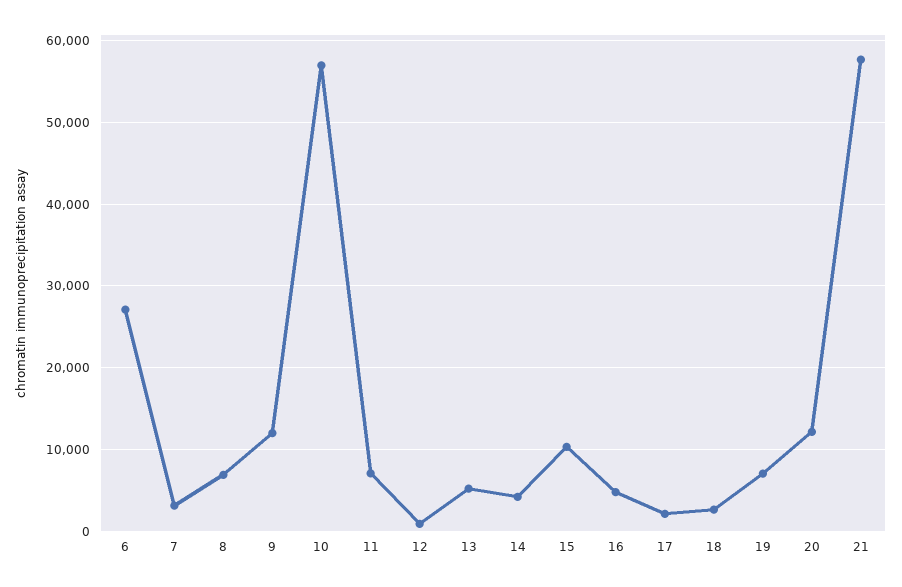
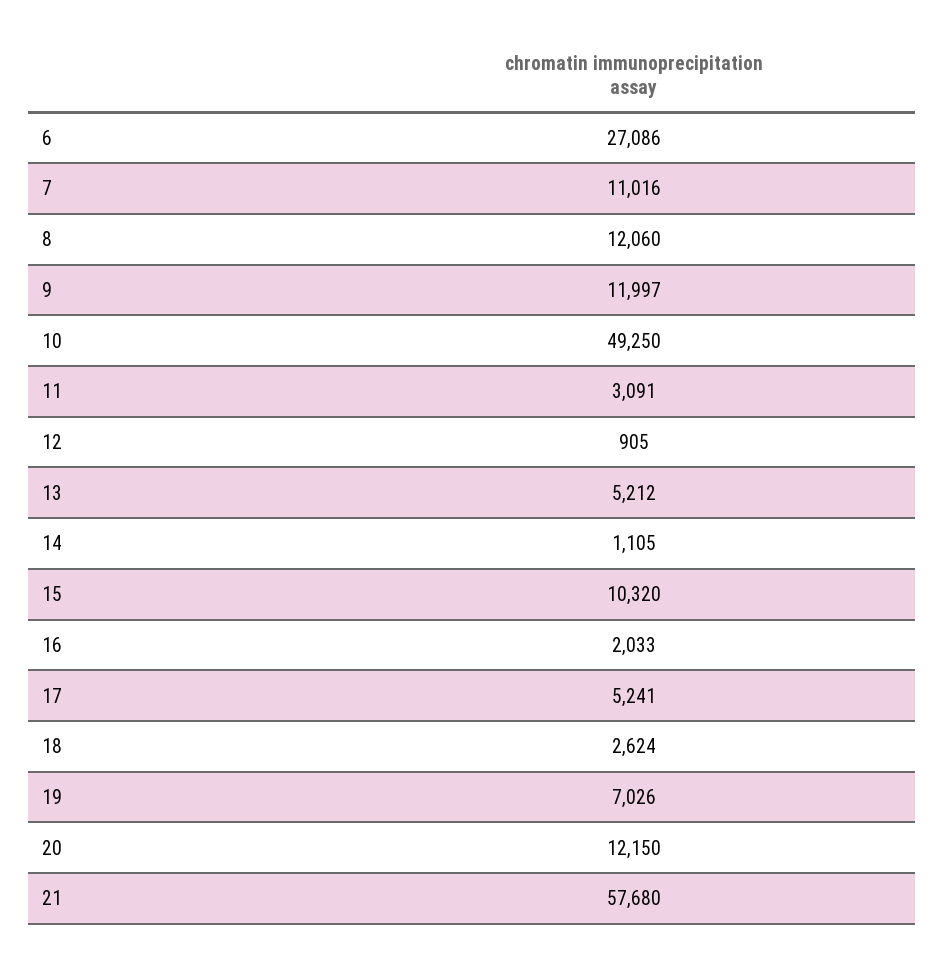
7: 3000 -> 11016
8: 7000 -> 12060
10: 57000 -> 49250
11: 7000 -> 3091
14: 4000 -> 1105
16: 5000 -> 2033
17: 2000 -> 5241

